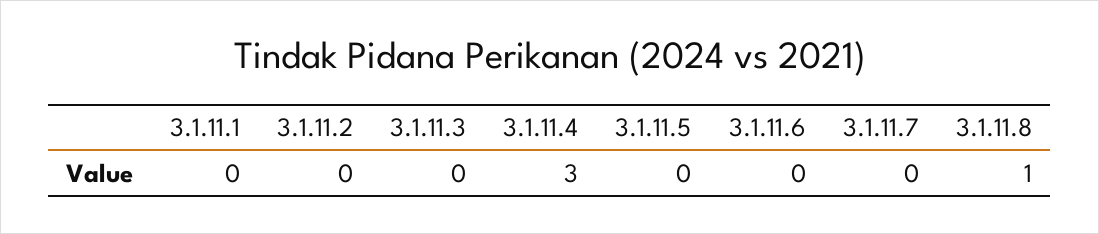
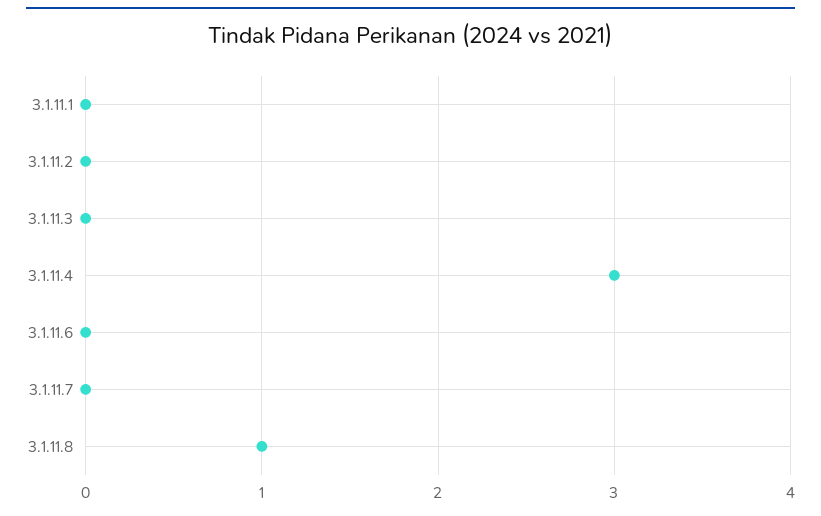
3.1.11.5: 0 -> none

